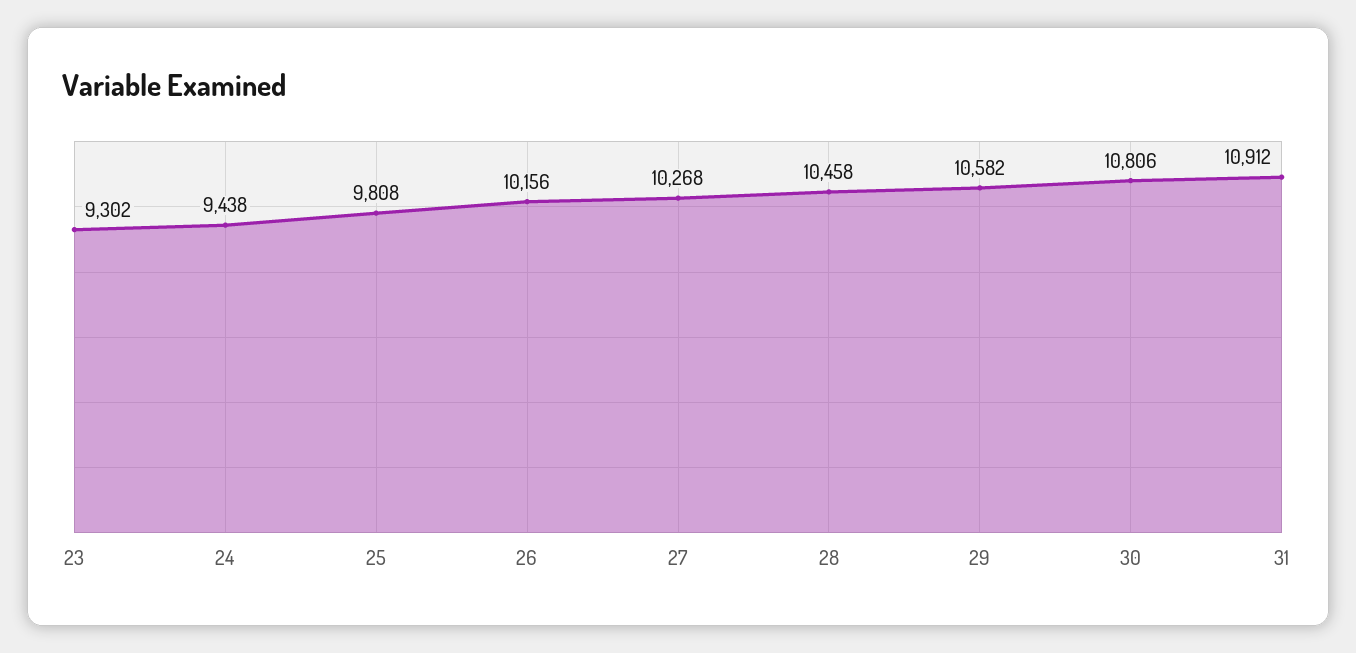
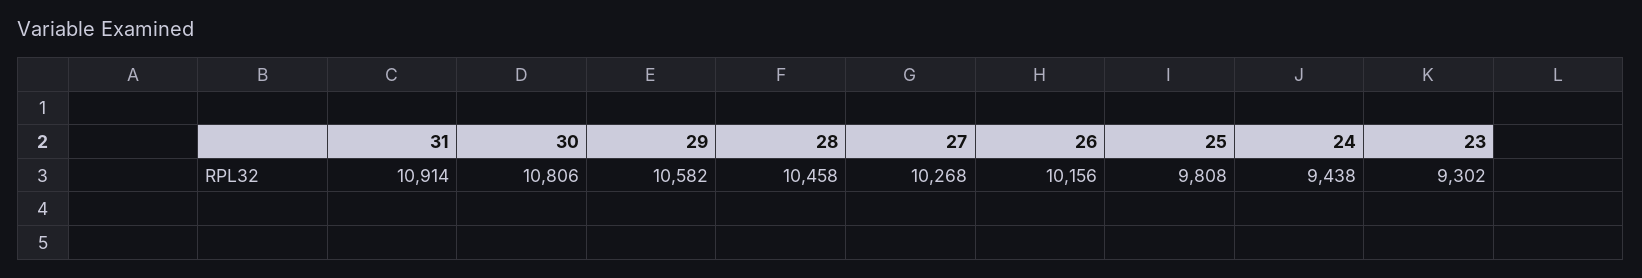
31: 10912 -> 10914

